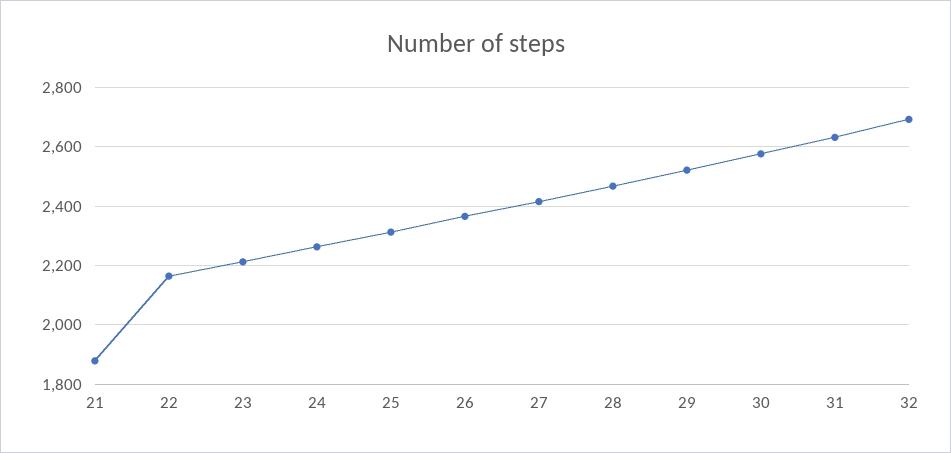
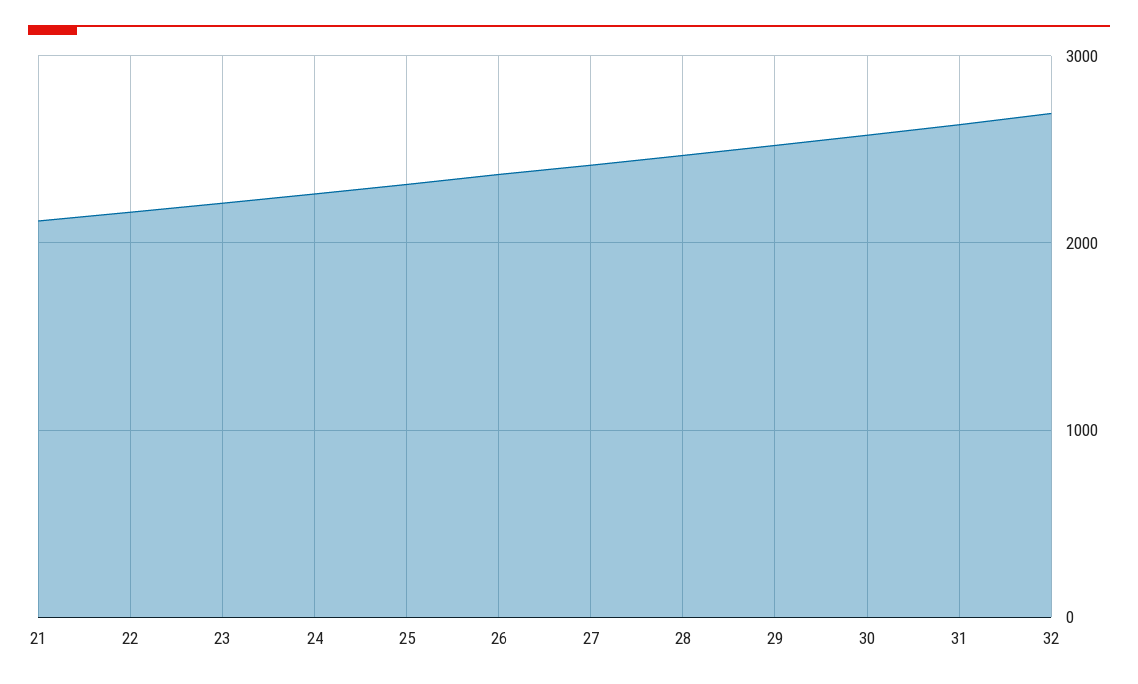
21: 1875 -> 2100

